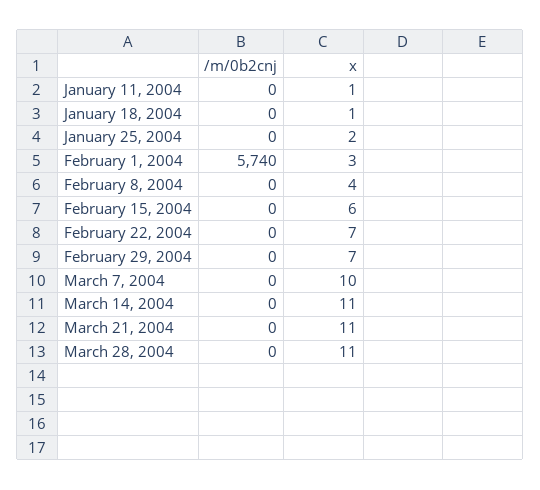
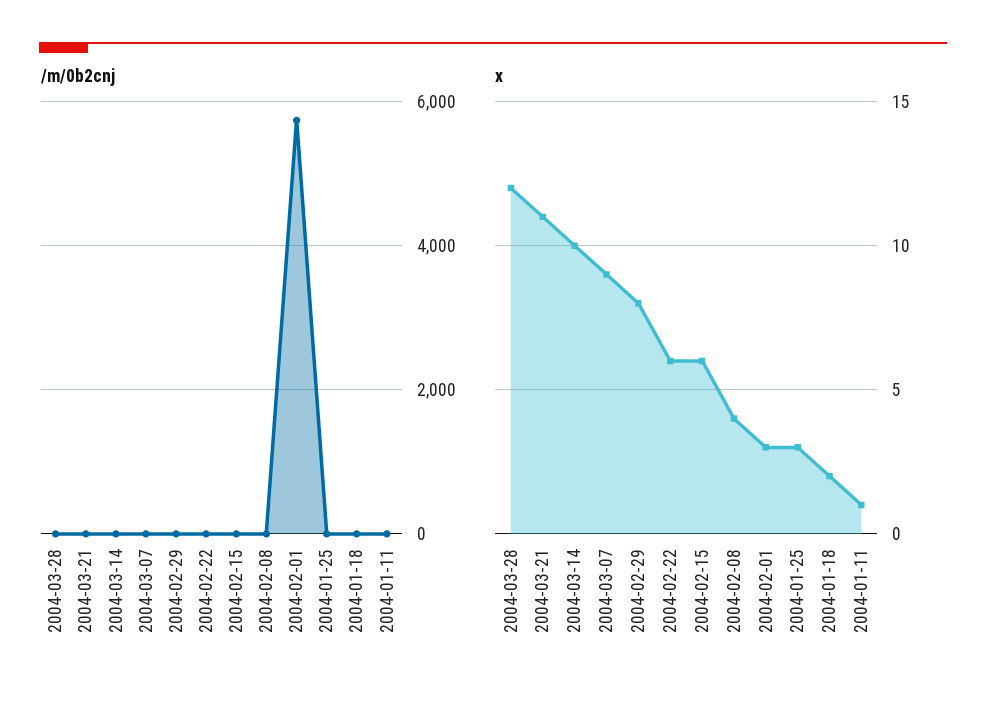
x, January 18, 2004: 1 -> 2
x, January 25, 2004: 2 -> 3
x, February 22, 2004: 7 -> 6
x, February 29, 2004: 7 -> 8
x, March 7, 2004: 10 -> 9
x, March 14, 2004: 11 -> 10
x, March 28, 2004: 11 -> 12

